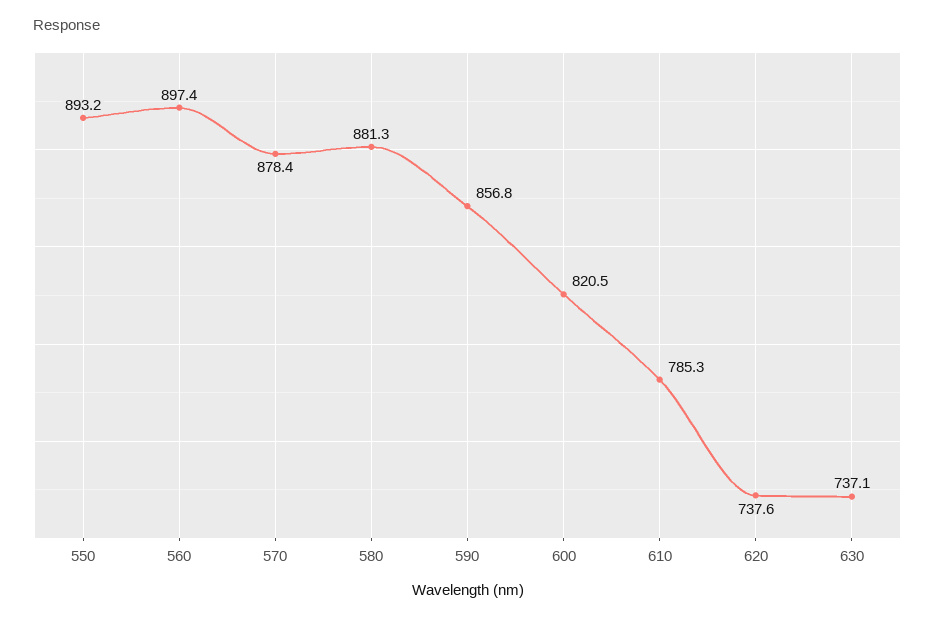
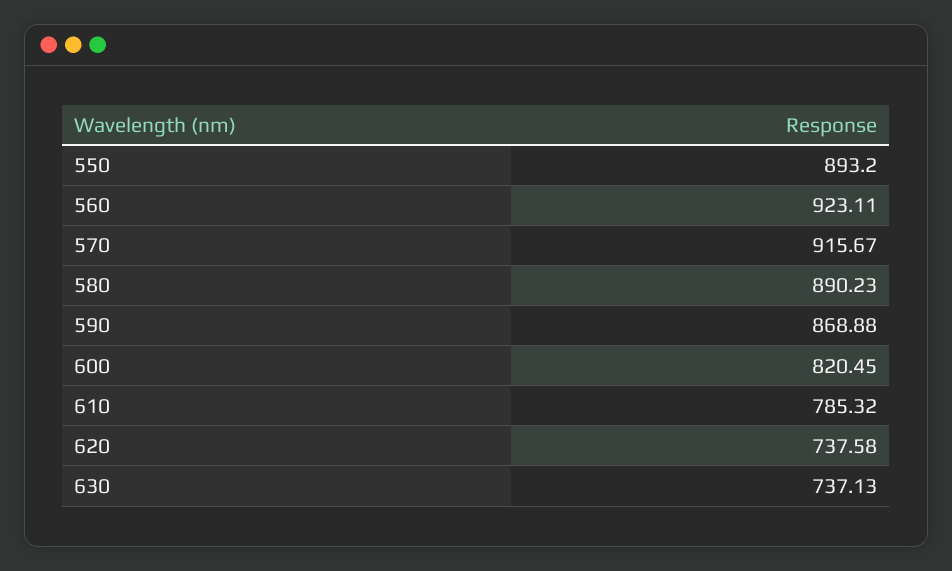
560: 897.4 -> 923.11
570: 878.4 -> 915.67
580: 881.3 -> 890.23
590: 856.8 -> 868.88

